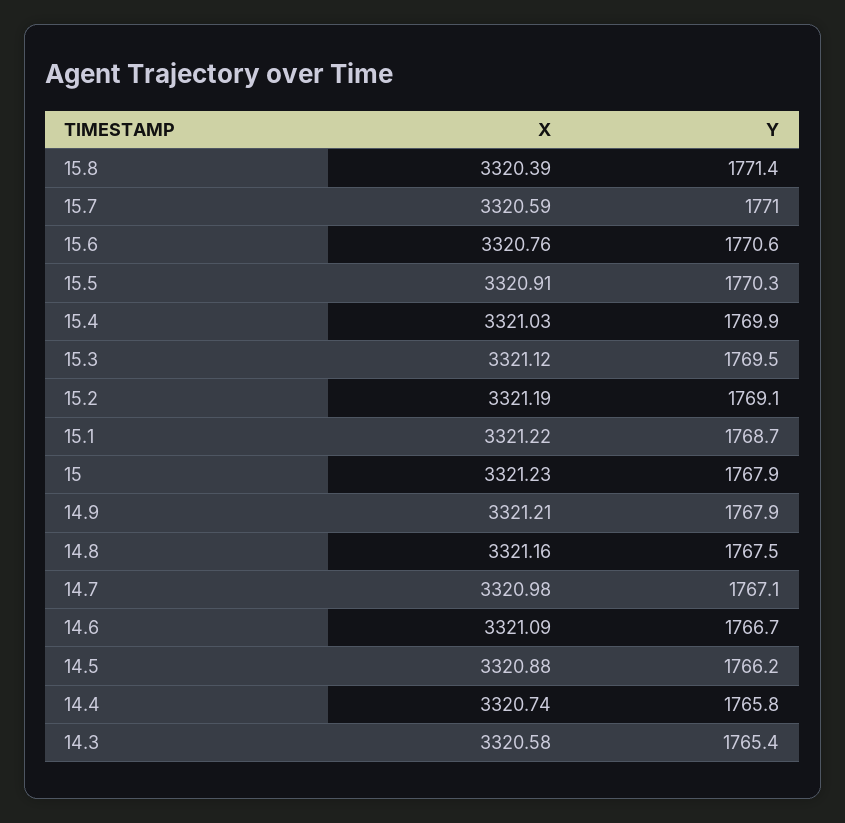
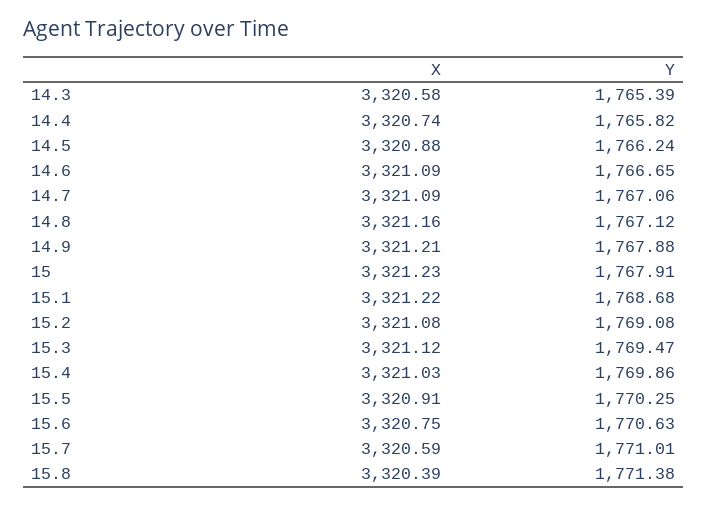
X, 15.6: 3320.76 -> 3320.75
X, 15.2: 3321.19 -> 3321.08
Y, 14.8: 1767.5 -> 1767.12
X, 14.7: 3320.98 -> 3321.09

